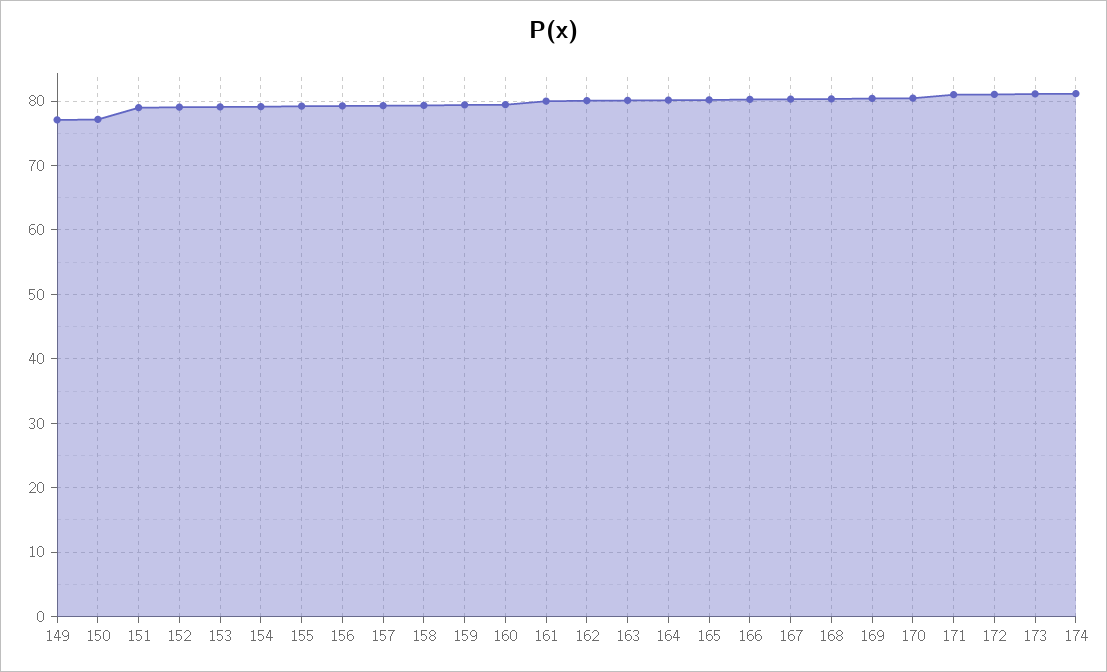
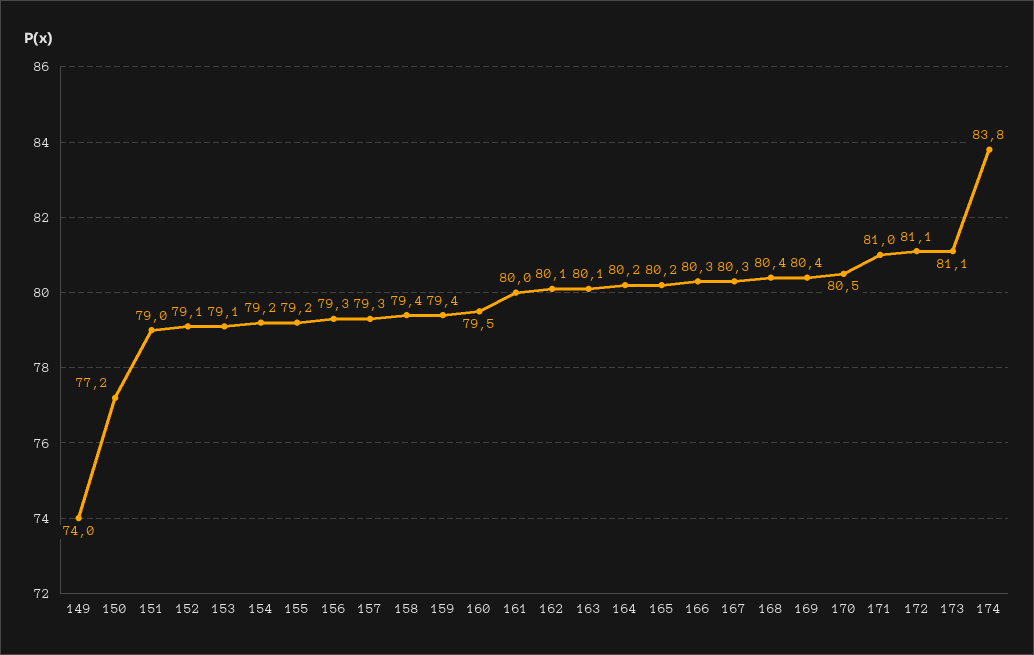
149: 77 -> 74
174: 81 -> 83.8

